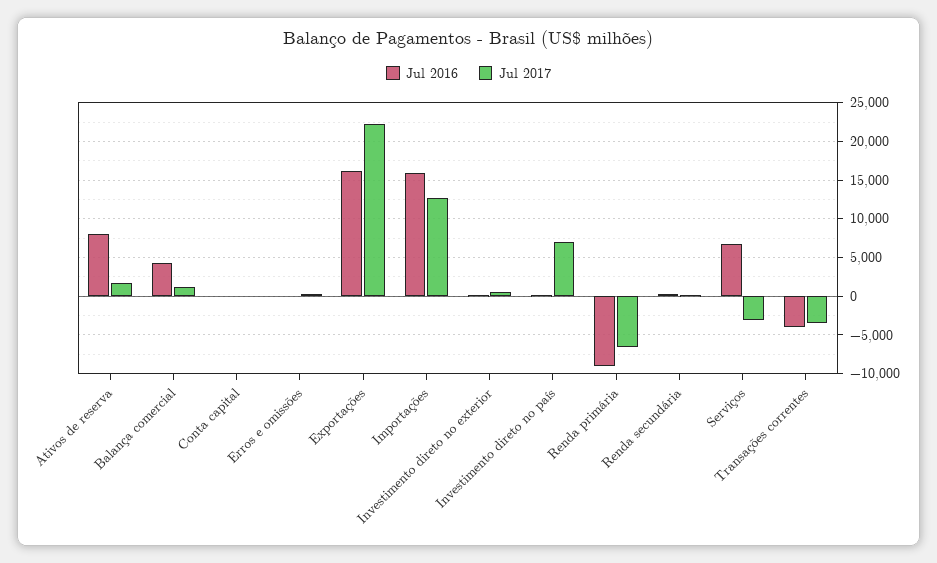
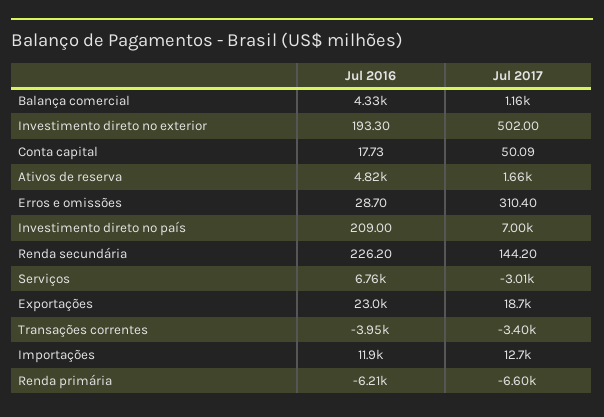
Jul 2016, Ativos de reserva: 8000 -> 4820
Jul 2016, Exportações: 16000 -> 23000
Jul 2017, Exportações: 22000 -> 18700
Jul 2016, Importações: 16000 -> 11900
Jul 2016, Renda primária: -9000 -> -6210

